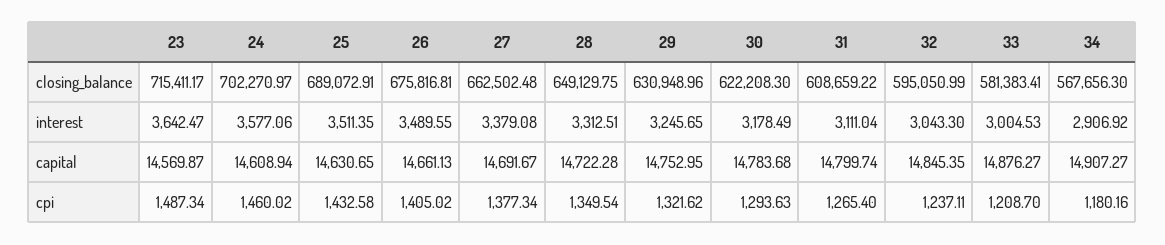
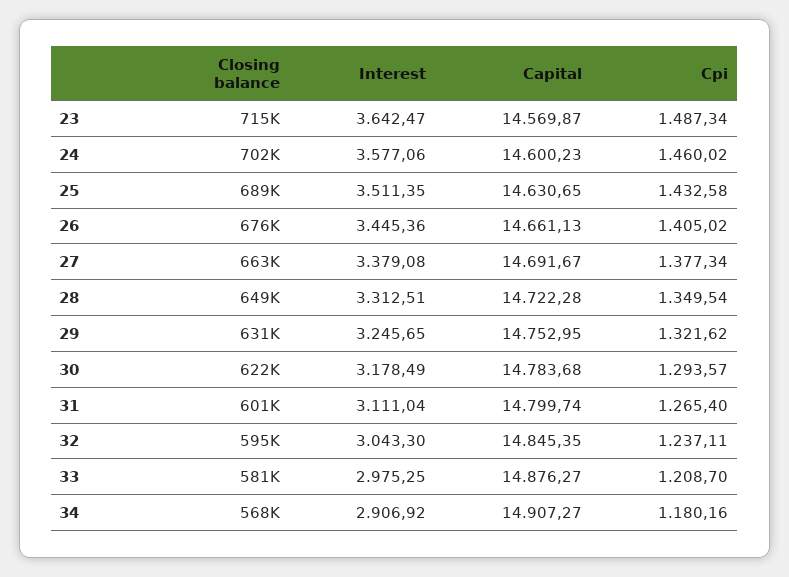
31, closing_balance: 608659.22 -> 601000
26, interest: 3489.55 -> 3445.36
33, interest: 3004.53 -> 2975.25
24, capital: 14608.94 -> 14600.23
30, cpi: 1293.63 -> 1293.57

